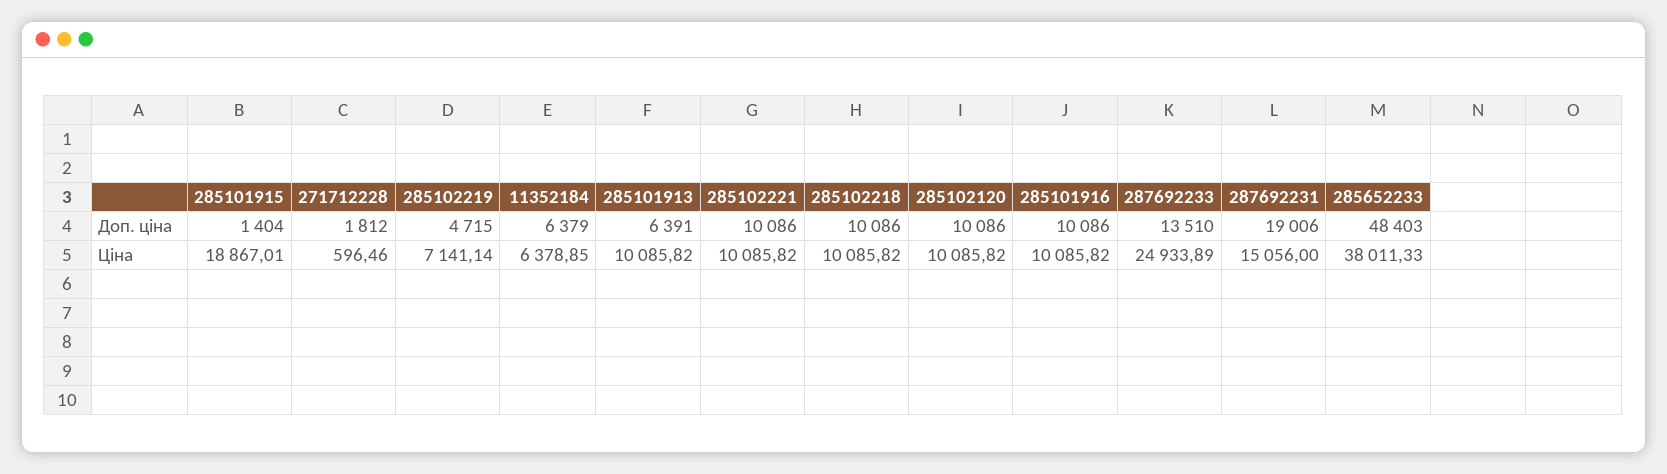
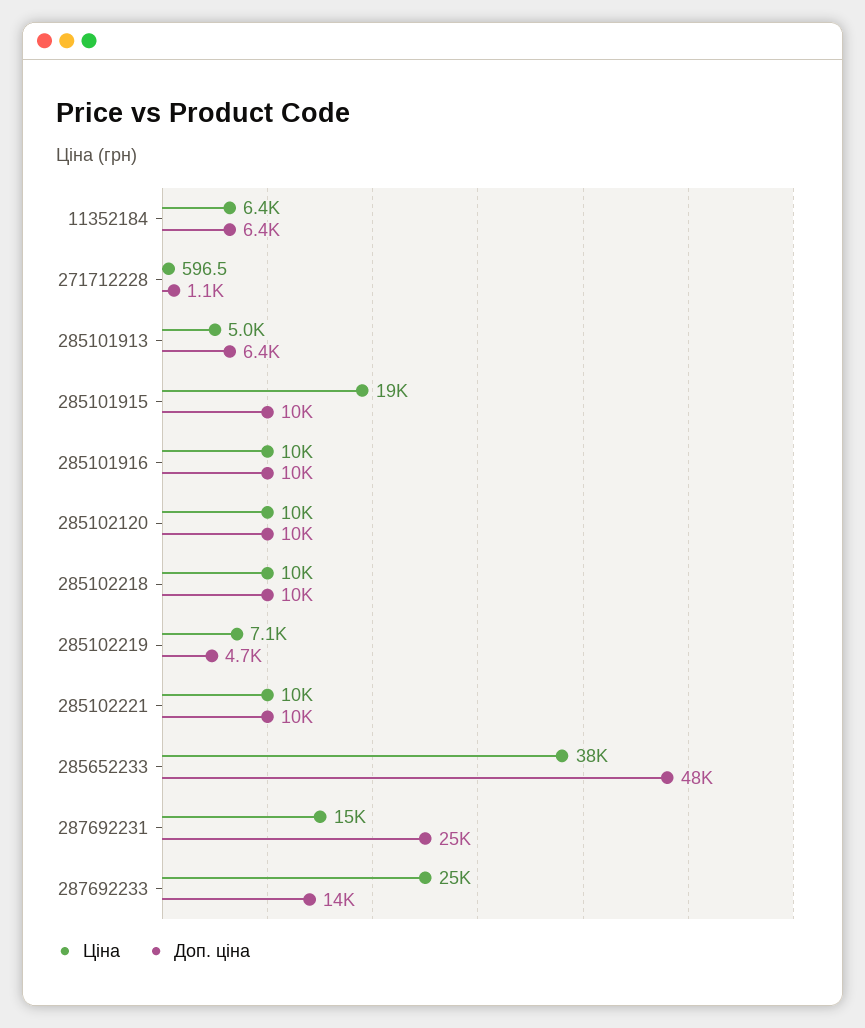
Доп. ціна, 285101915: 1404 -> 10000
Доп. ціна, 271712228: 1812 -> 1100
Доп. ціна, 287692231: 19006 -> 25000
Ціна, 285101913: 10085.82 -> 5000

